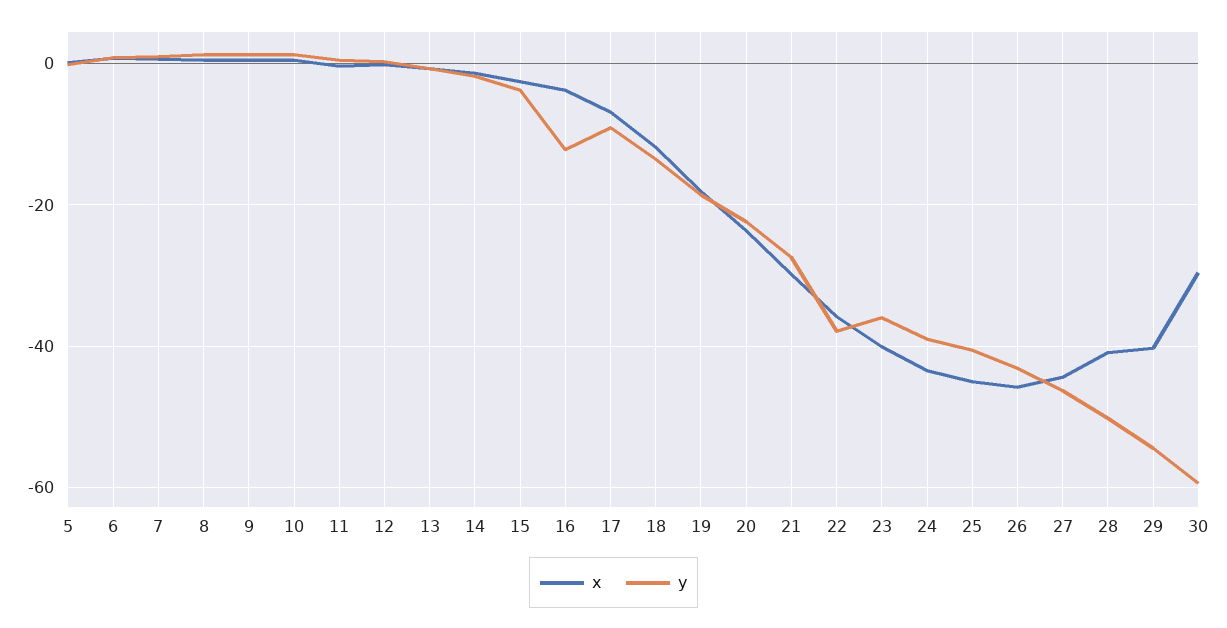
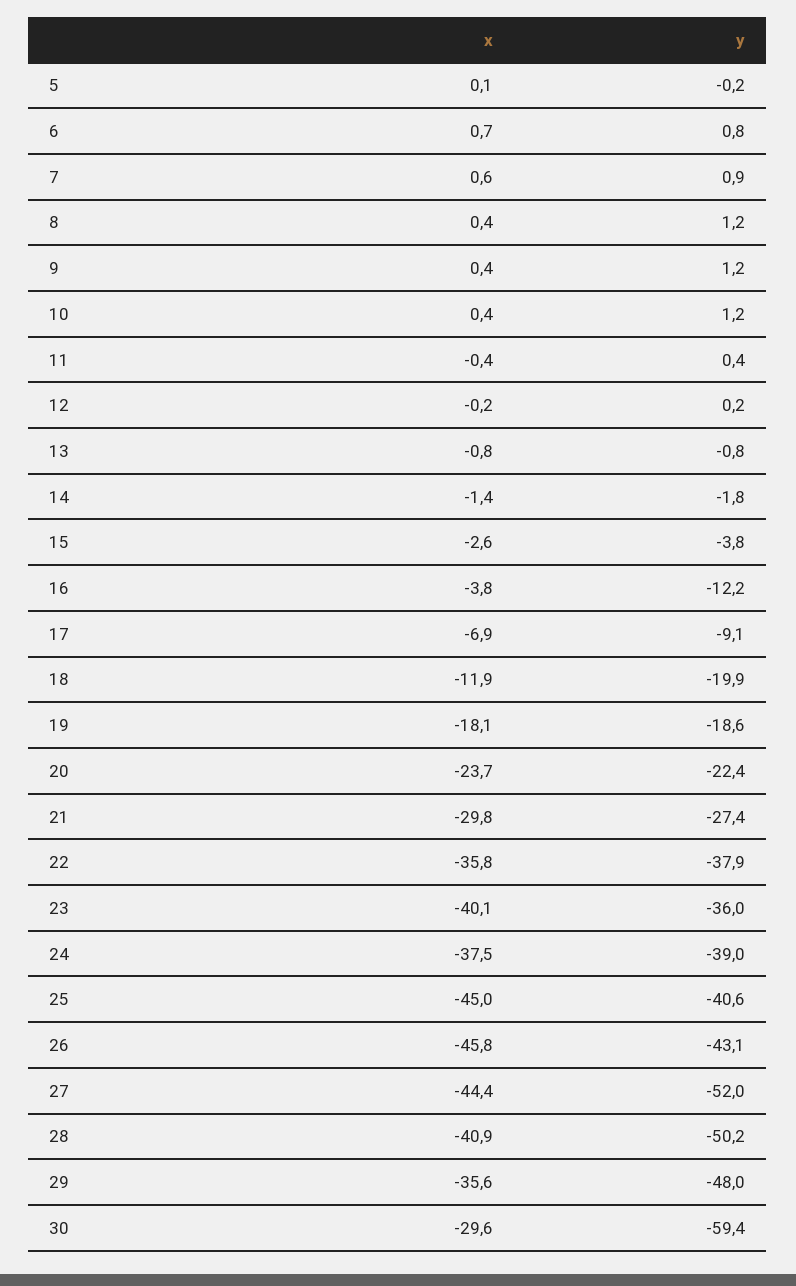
y, 18: -14 -> -19.9
x, 24: -44 -> -37.5
y, 27: -46 -> -52
x, 29: -40 -> -35.6
y, 29: -54 -> -48

